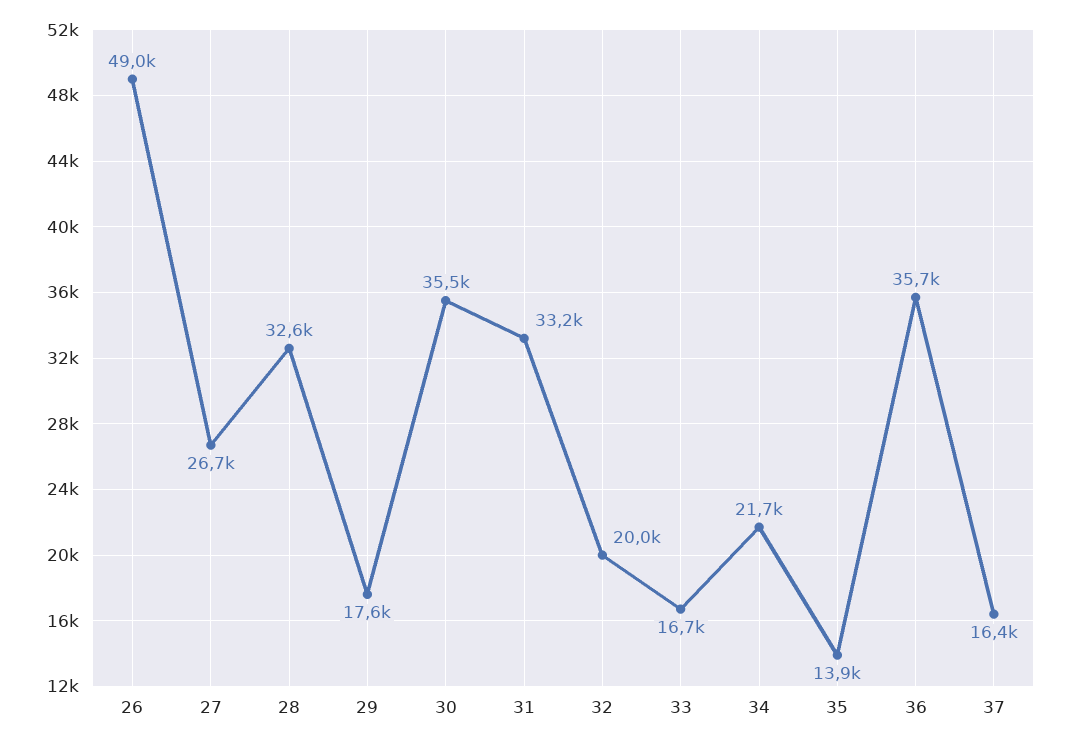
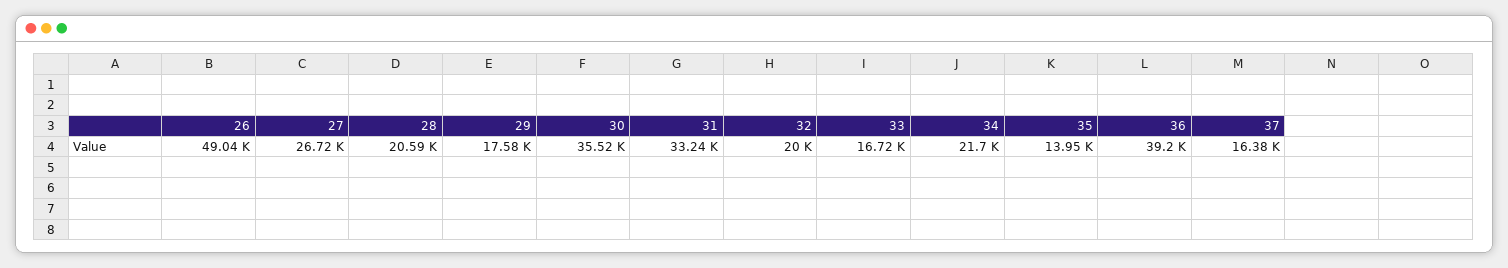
28: 32600 -> 20590
36: 35700 -> 39200

